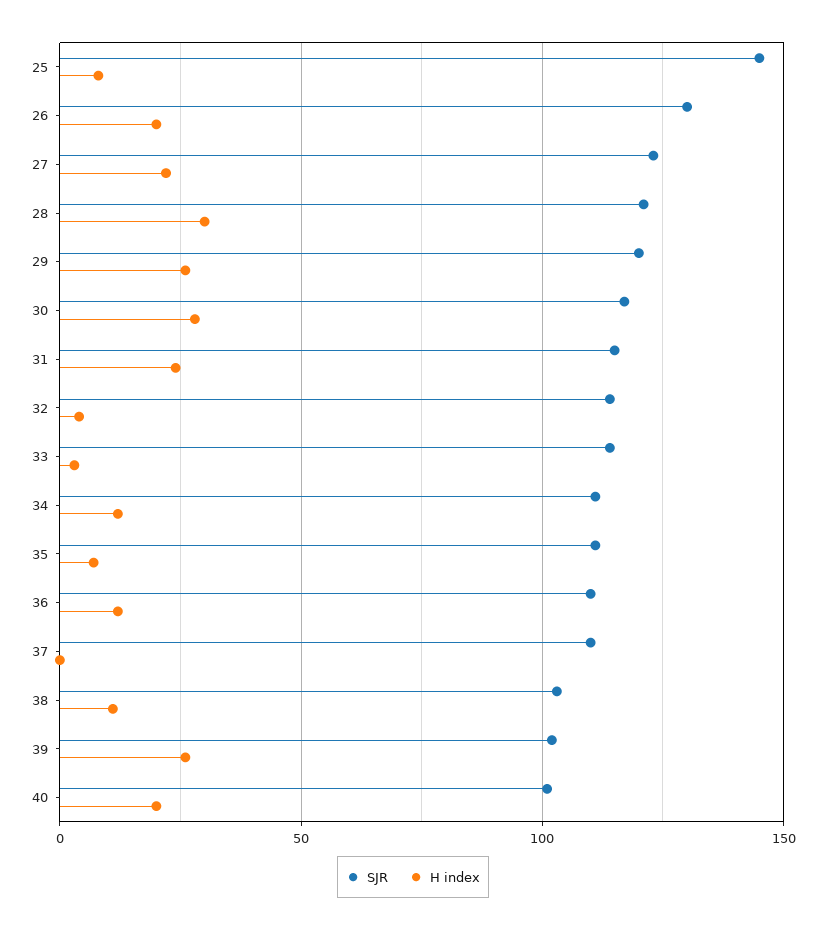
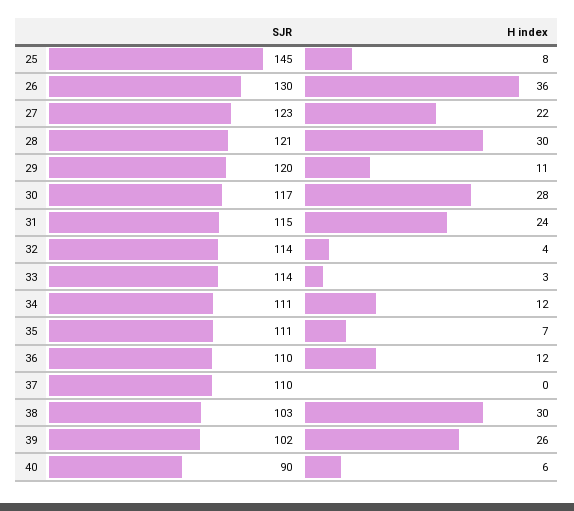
H index, 26: 20 -> 36
H index, 29: 25 -> 11
H index, 38: 10 -> 30
SJR, 40: 100 -> 90
H index, 40: 20 -> 6

